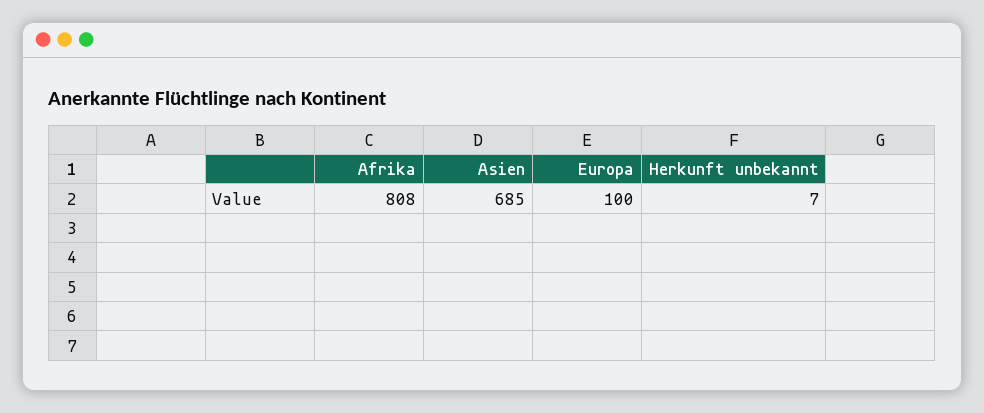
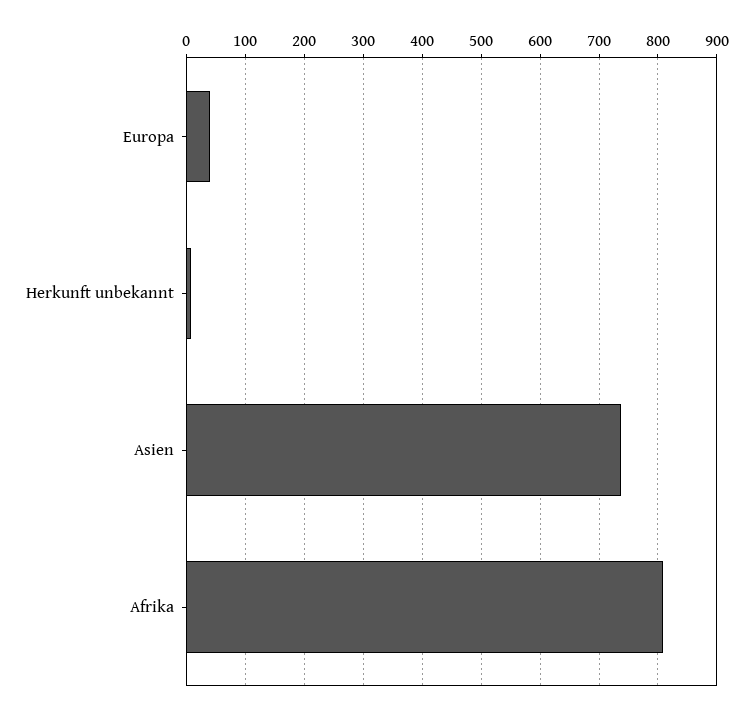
Asien: 685 -> 740
Europa: 100 -> 40

